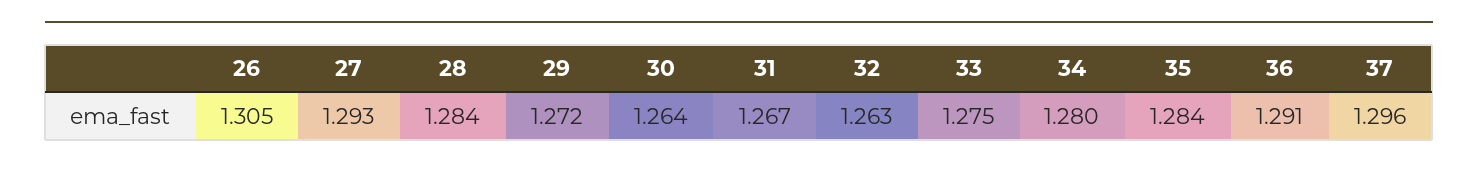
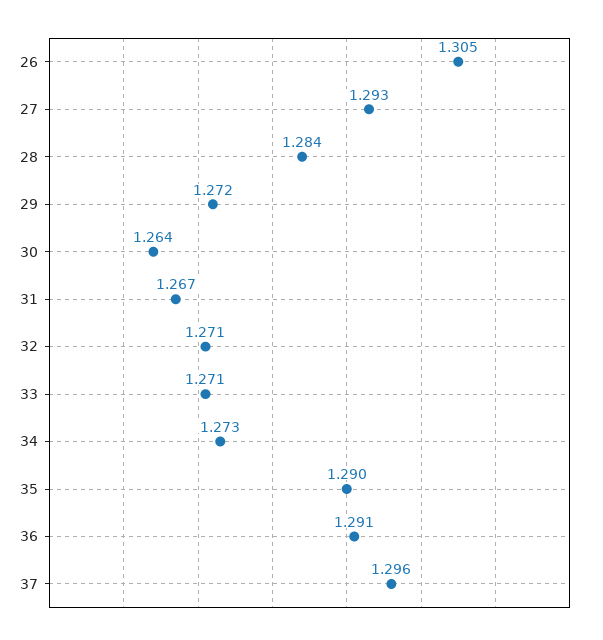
32: 1.263 -> 1.271
33: 1.275 -> 1.271
34: 1.28 -> 1.273
35: 1.284 -> 1.29

